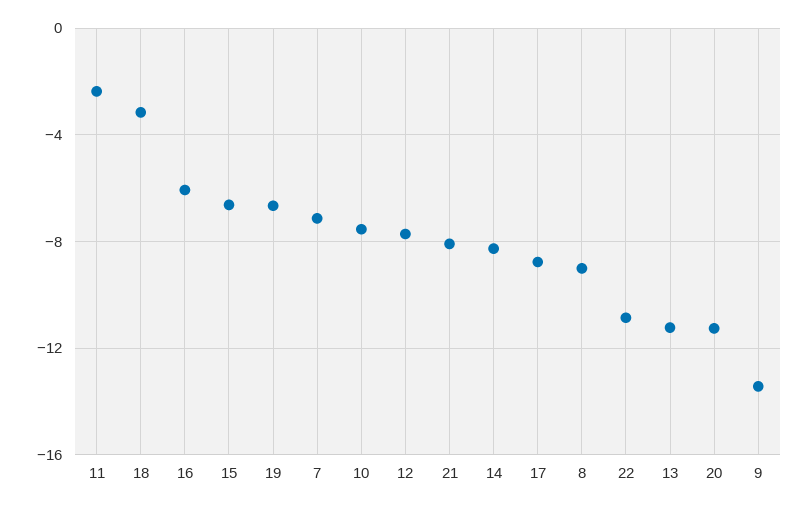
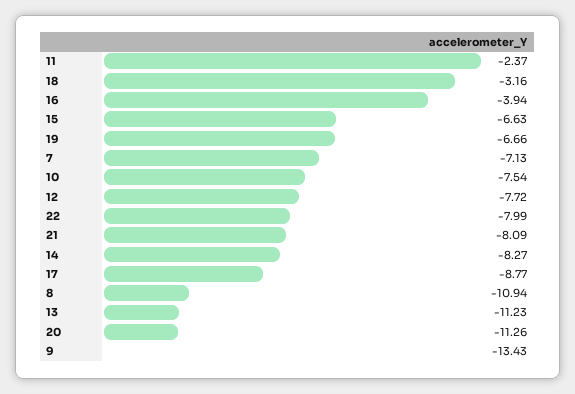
16: -6 -> -3.94
8: -9 -> -10.94
22: -11 -> -7.99

